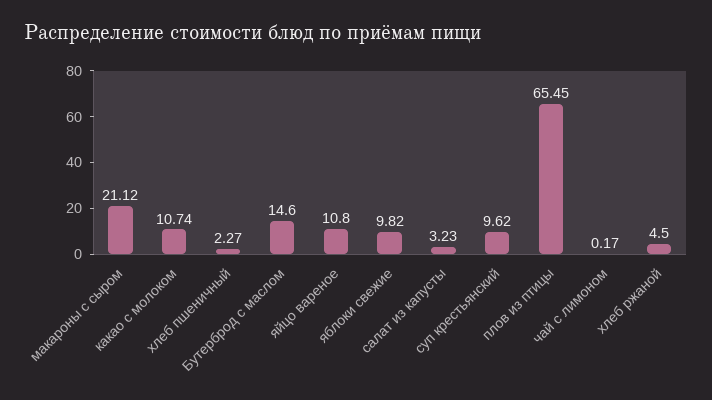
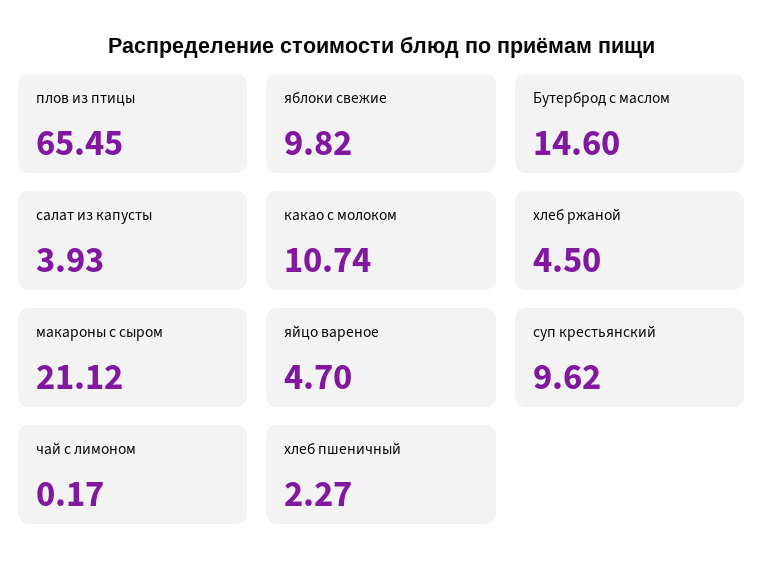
яйцо вареное: 10.8 -> 4.7
салат из капусты: 3.23 -> 3.93

